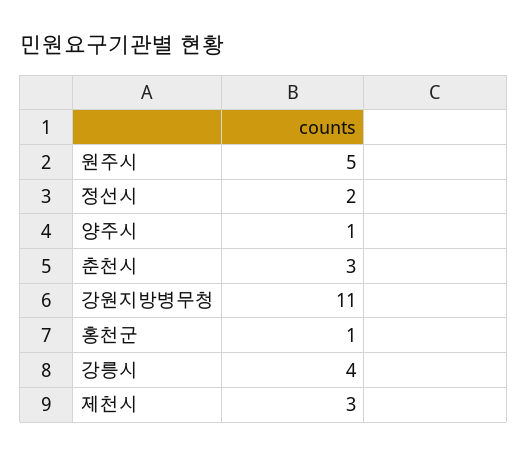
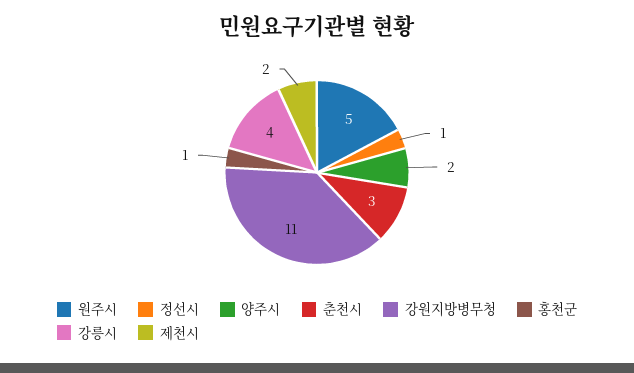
정선시: 2 -> 1
양주시: 1 -> 2
제천시: 3 -> 2

